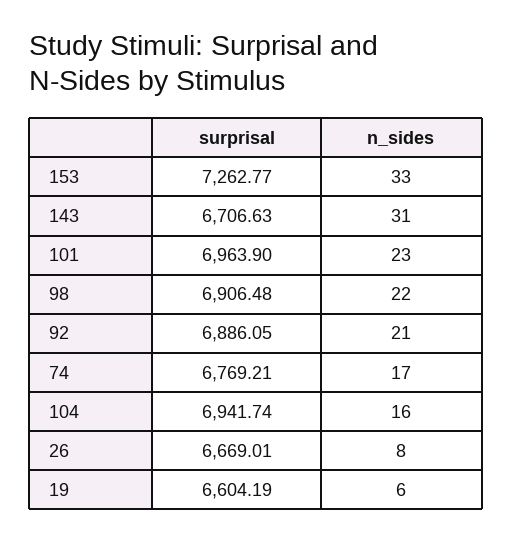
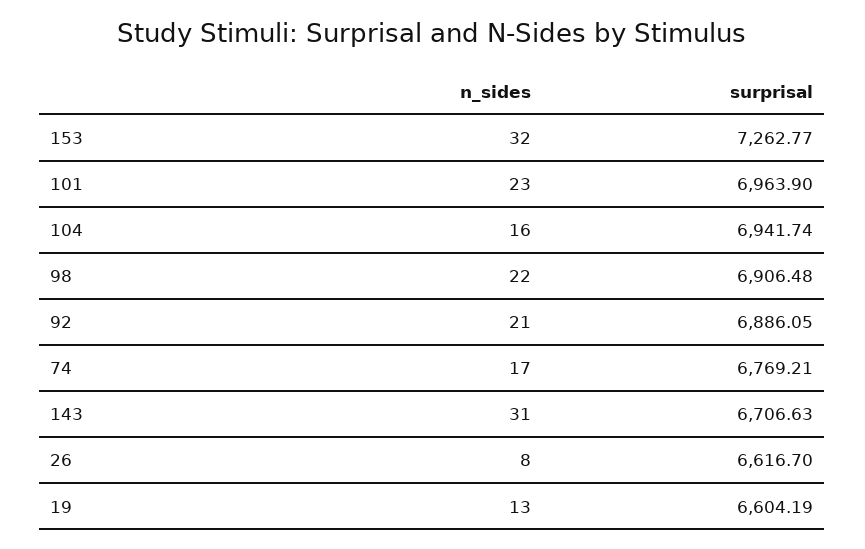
n_sides, 153: 33 -> 32
surprisal, 26: 6669.01 -> 6616.7
n_sides, 19: 6 -> 13

